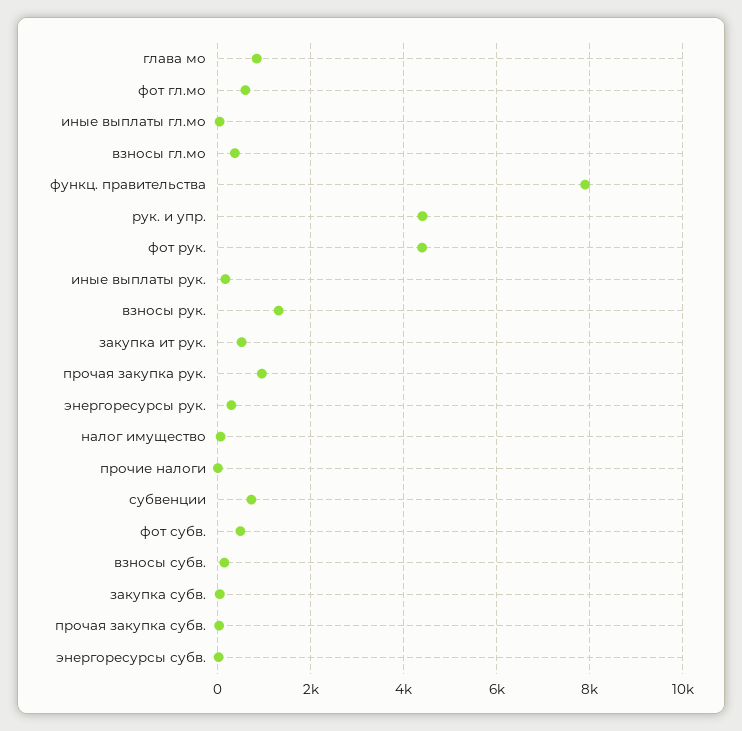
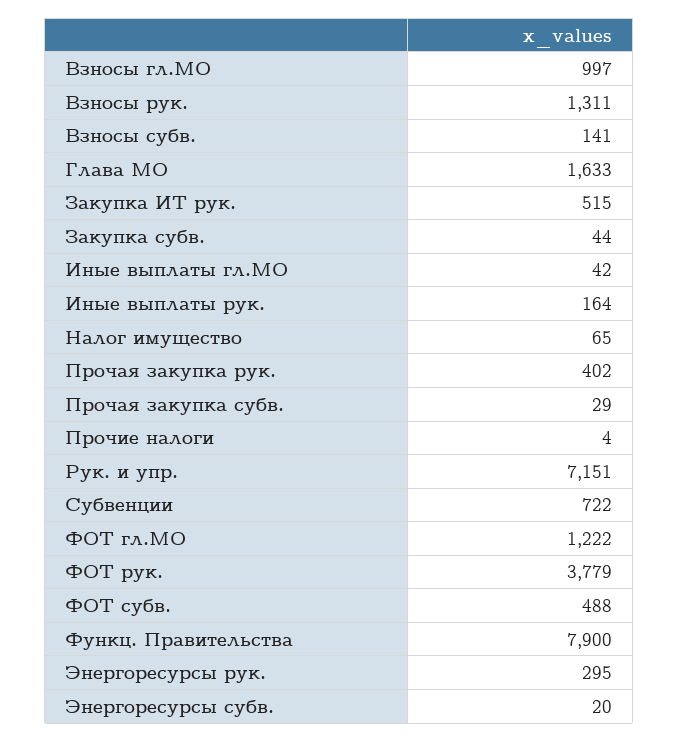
глава мо: 800 -> 1633
фот гл.мо: 600 -> 1222
взносы гл.мо: 400 -> 997
рук. и упр.: 4400 -> 7151
фот рук.: 4400 -> 3779
прочая закупка рук.: 1000 -> 402

